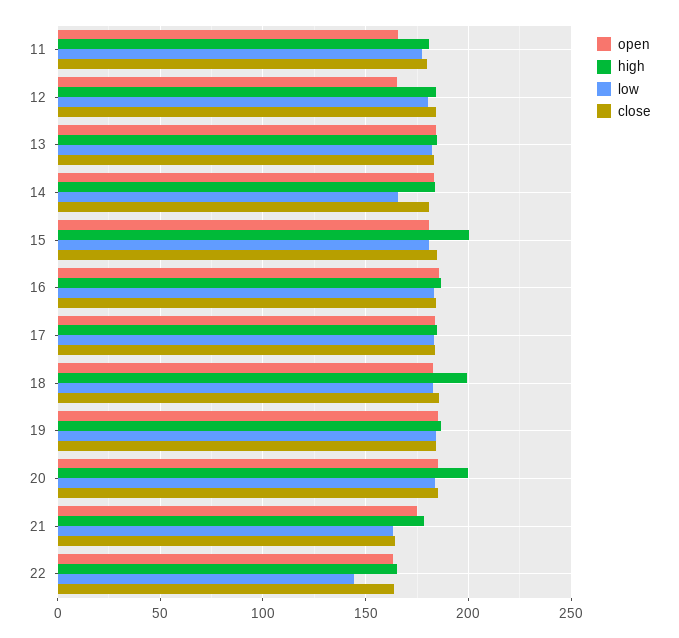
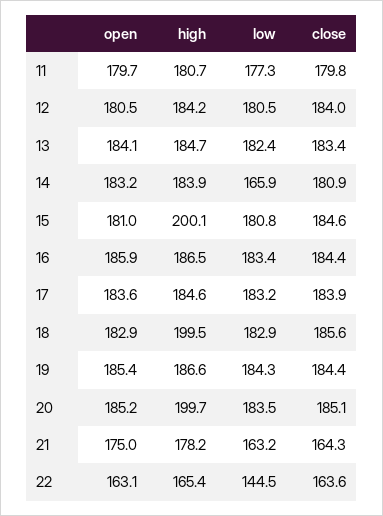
open, 11: 165 -> 179.7
open, 12: 165 -> 180.5

